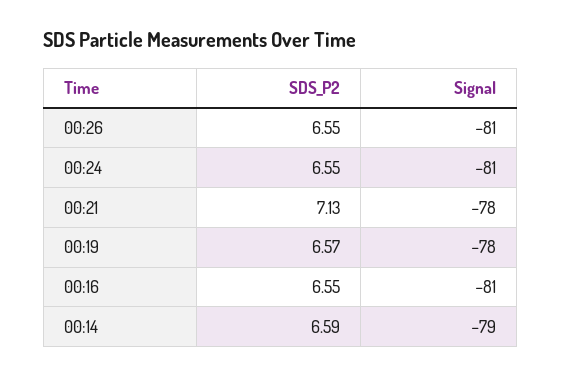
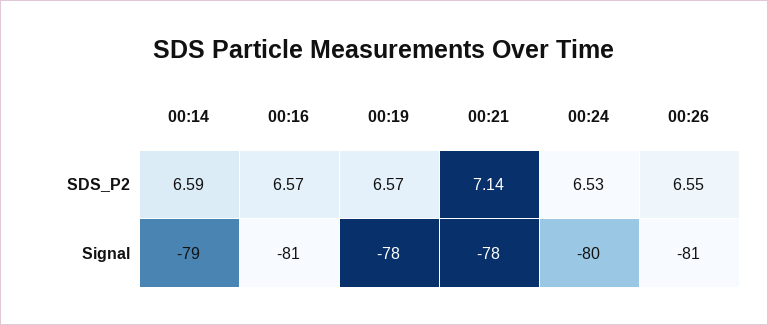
SDS_P2, 00:24: 6.55 -> 6.53
Signal, 00:24: -81 -> -80
SDS_P2, 00:21: 7.13 -> 7.14
SDS_P2, 00:16: 6.55 -> 6.57

